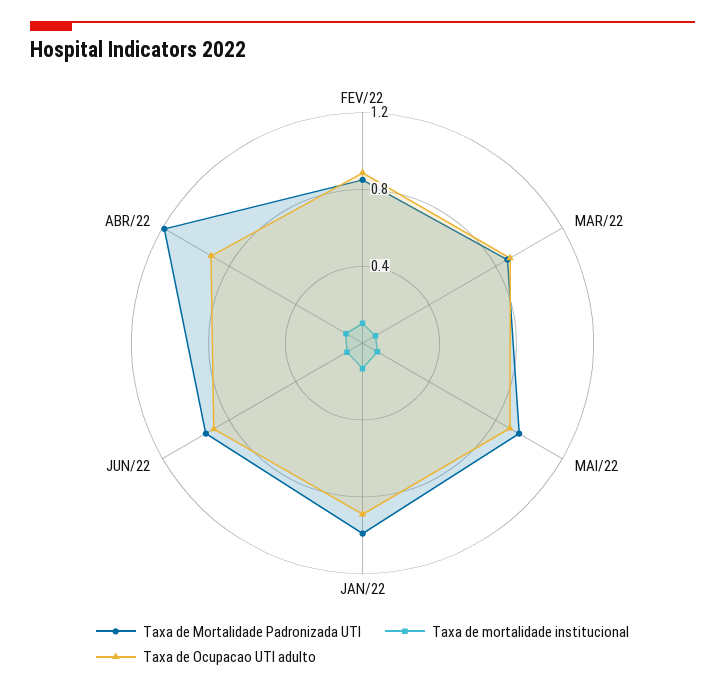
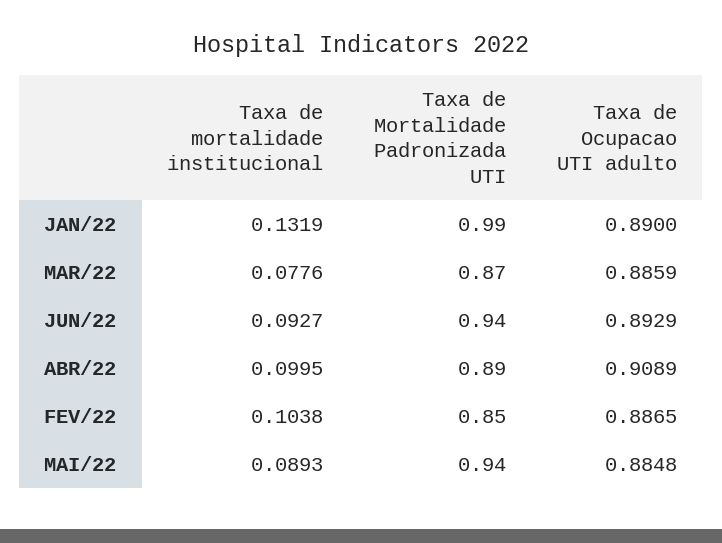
Taxa de Mortalidade Padronizada UTI, ABR/22: 1.2 -> 0.89

